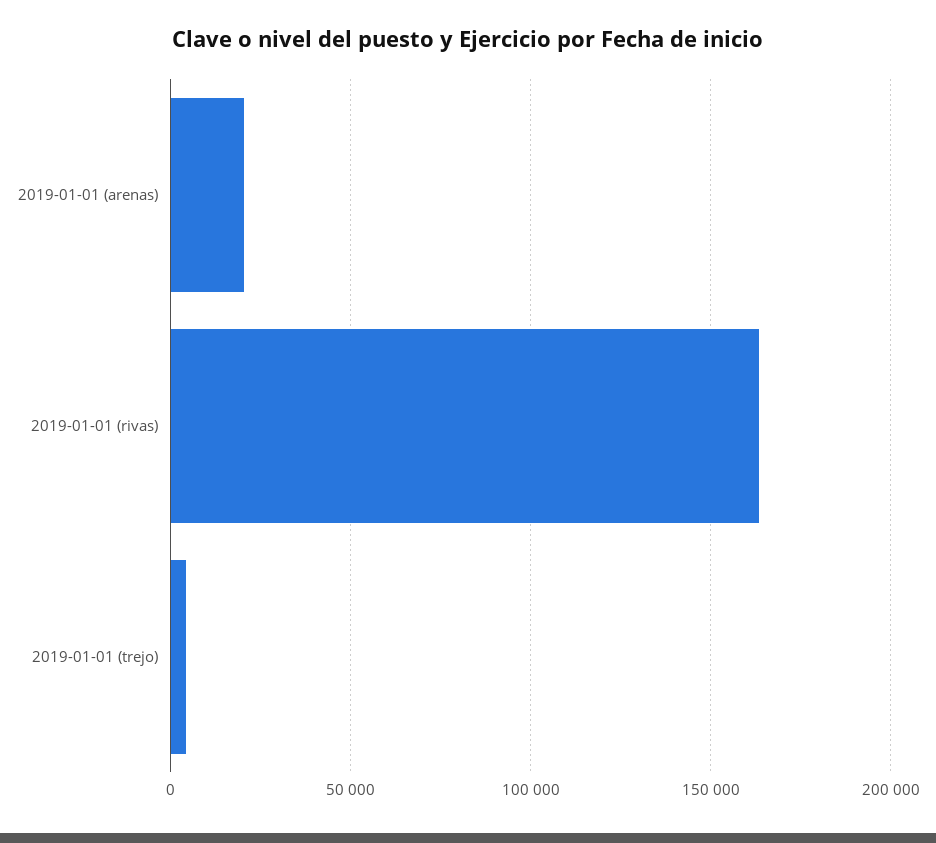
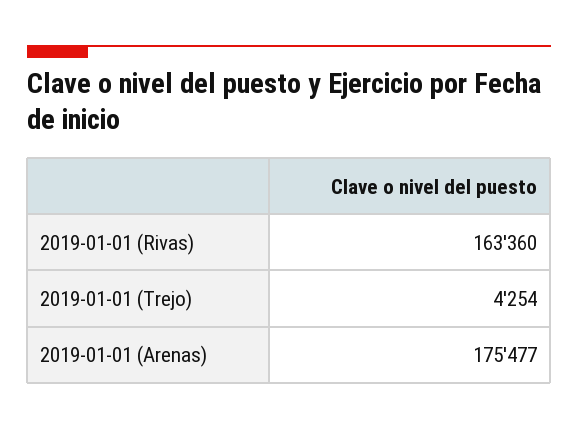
2019-01-01 (arenas): 20000 -> 175477

